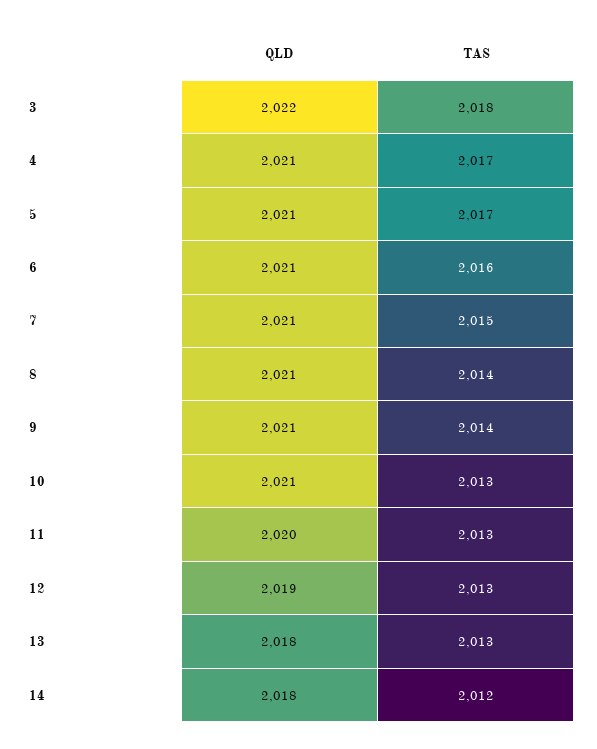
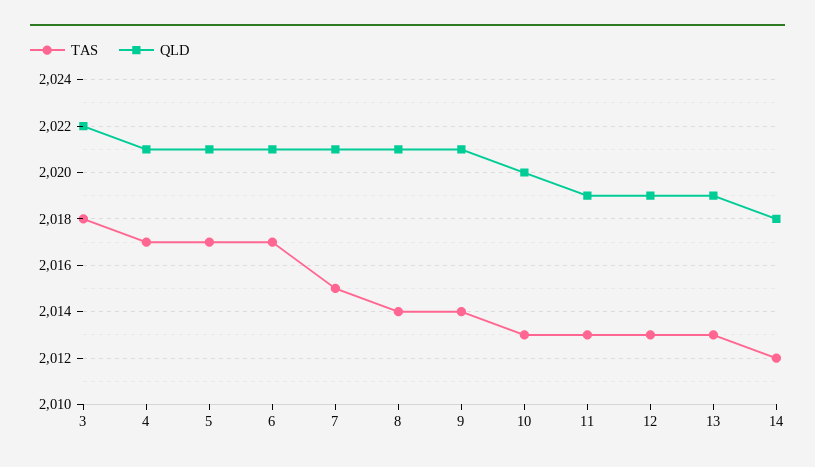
TAS, 6: 2016 -> 2017
QLD, 10: 2021 -> 2020
QLD, 11: 2020 -> 2019
QLD, 13: 2018 -> 2019

